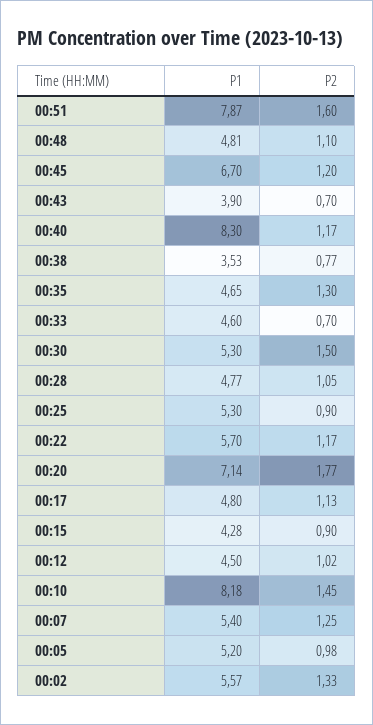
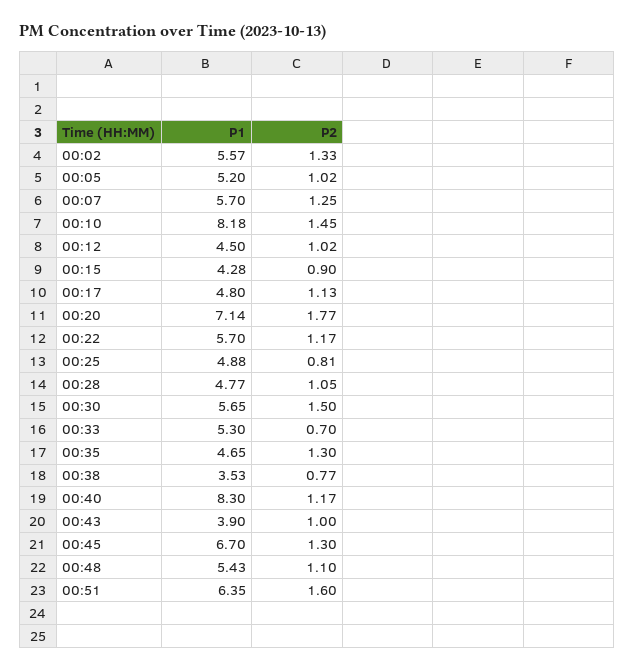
P1, 00:51: 7.87 -> 6.35
P1, 00:48: 4.81 -> 5.43
P2, 00:45: 1.2 -> 1.3
P2, 00:43: 0.7 -> 1
P1, 00:33: 4.6 -> 5.3
P1, 00:30: 5.3 -> 5.65
P1, 00:25: 5.3 -> 4.88
P2, 00:25: 0.9 -> 0.81
P1, 00:07: 5.4 -> 5.7
P2, 00:05: 0.98 -> 1.02

